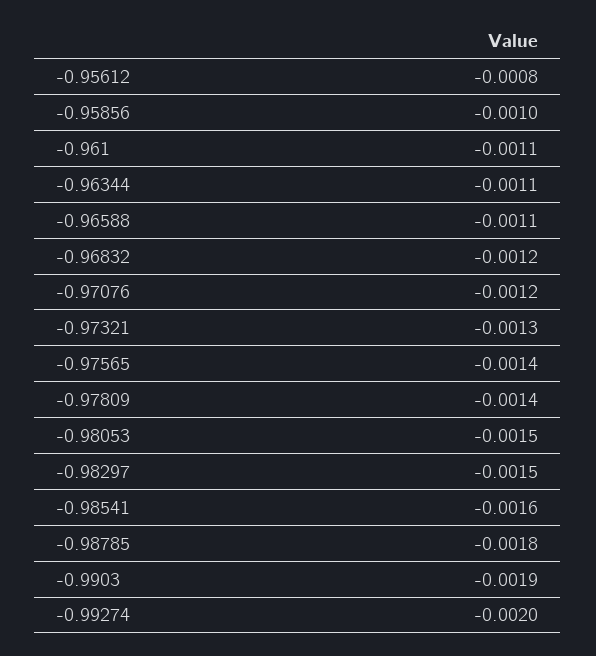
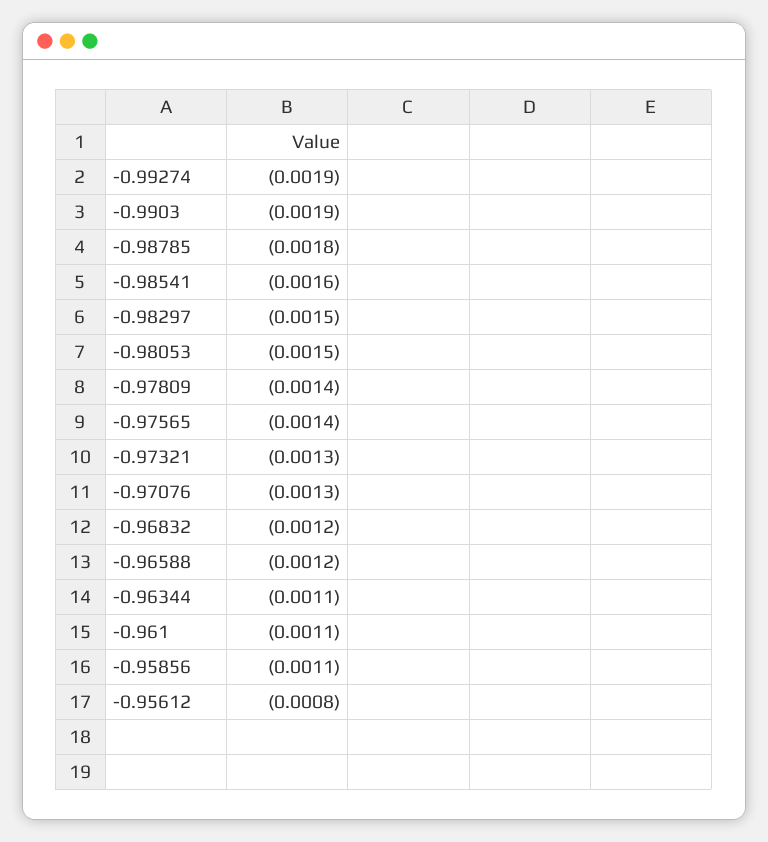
-0.95856: -0.001 -> -0.0011
-0.96588: -0.0011 -> -0.0012
-0.97076: -0.0012 -> -0.0013
-0.99274: -0.002 -> -0.0019

